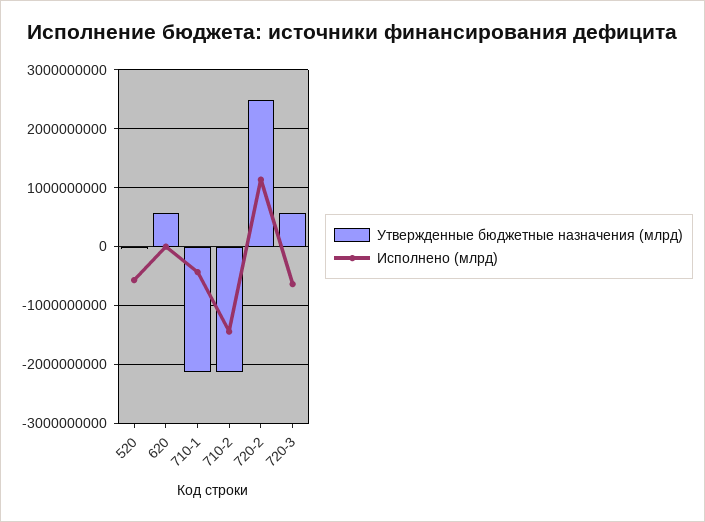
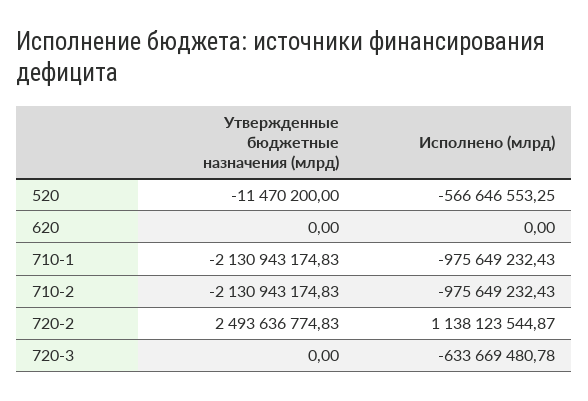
Утвержденные бюджетные назначения (млрд), 620: 600000000 -> 0
Исполнено (млрд), 710-1: -400000000 -> -975649232.43
Исполнено (млрд), 710-2: -1400000000 -> -975649232.43
Утвержденные бюджетные назначения (млрд), 720-3: 600000000 -> 0

